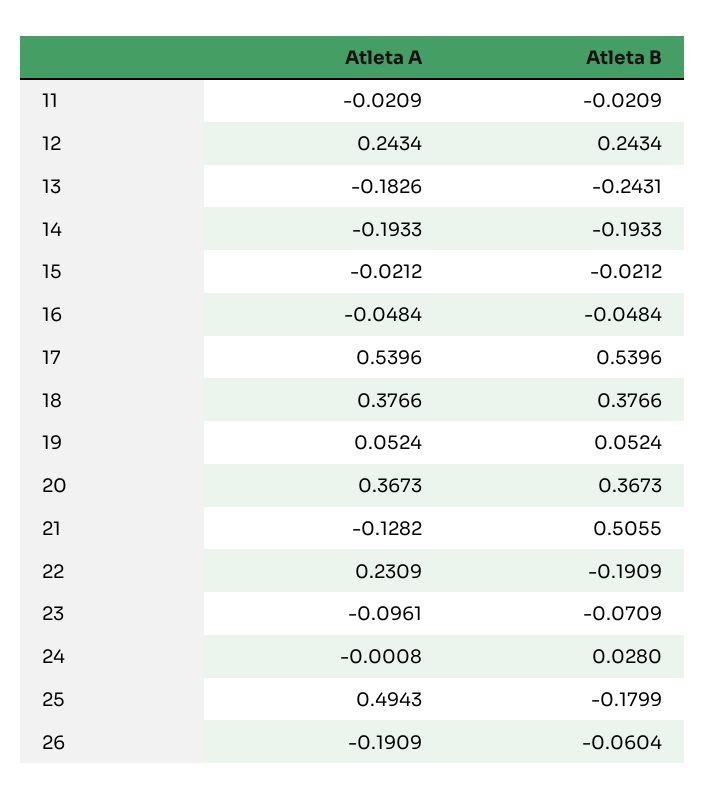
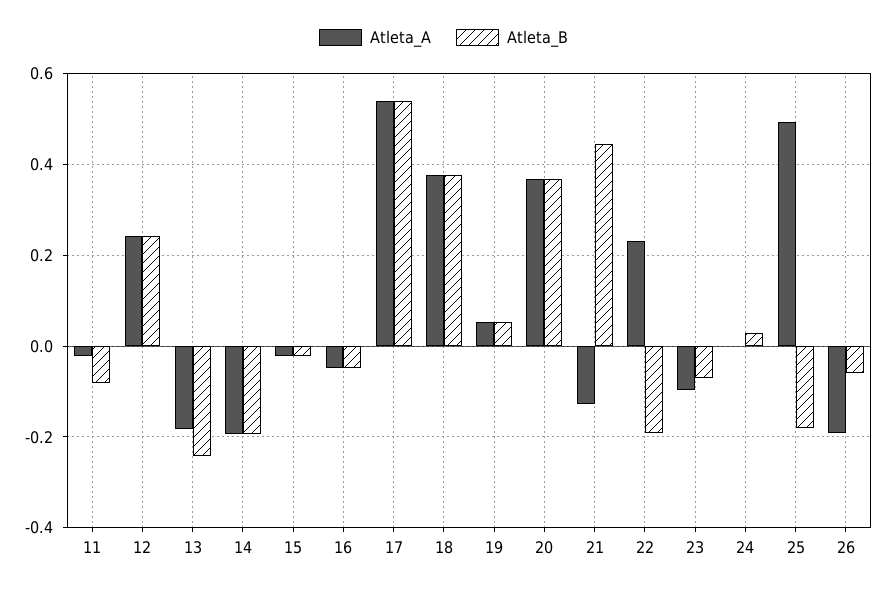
Atleta B, 11: -0.0209 -> -0.08
Atleta B, 21: 0.5055 -> 0.44

